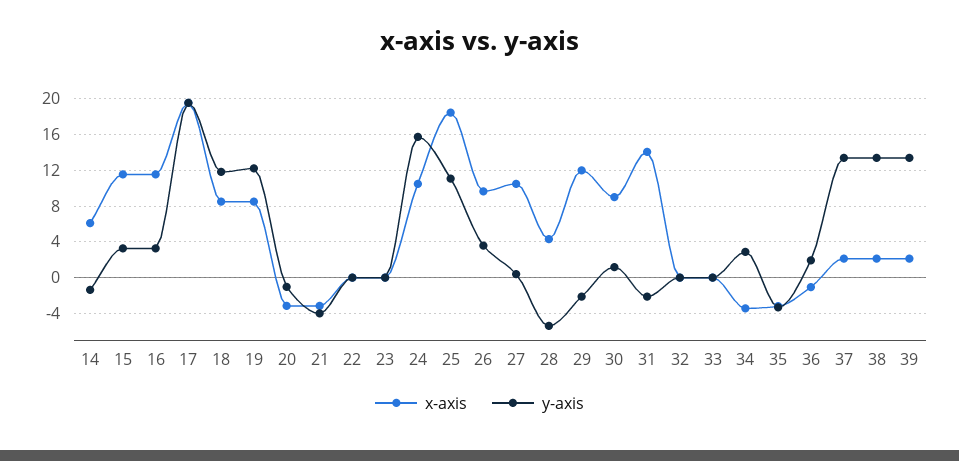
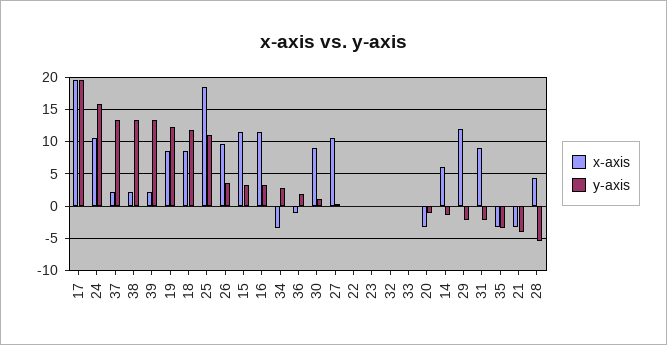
x-axis, 31: 14 -> 9

